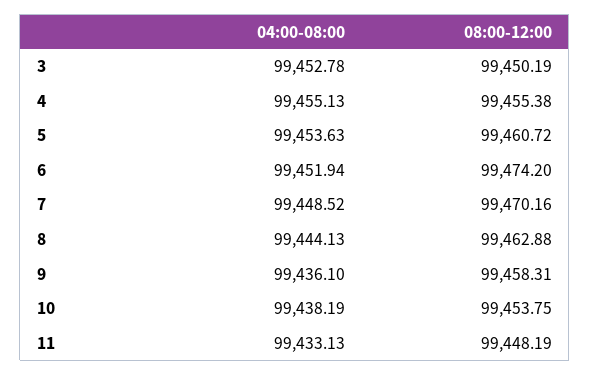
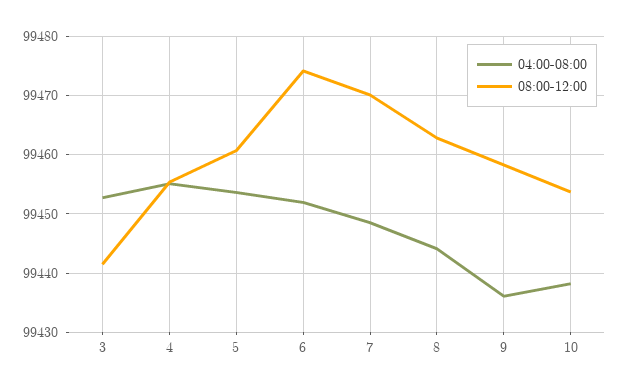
08:00-12:00, 3: 99450.19 -> 99442
04:00-08:00, 11: 99433.13 -> none
08:00-12:00, 11: 99448.19 -> none

